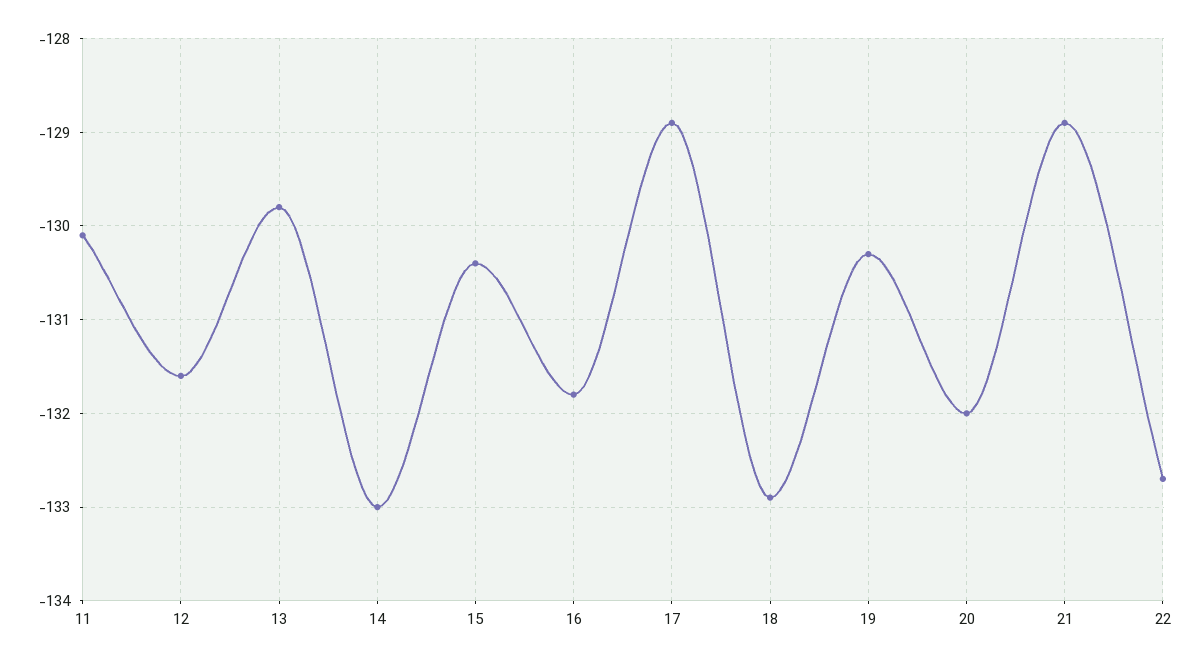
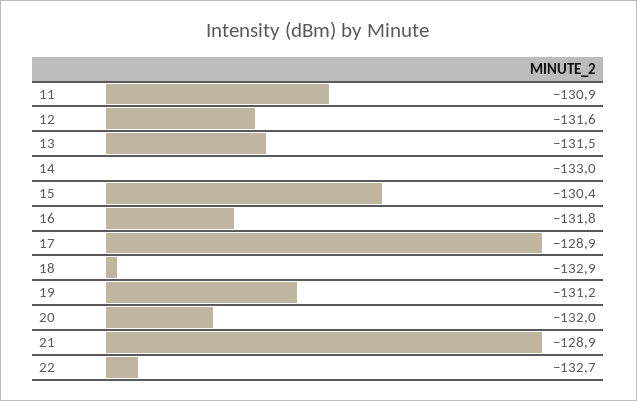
11: -130.1 -> -130.9
13: -129.8 -> -131.5
19: -130.3 -> -131.2

